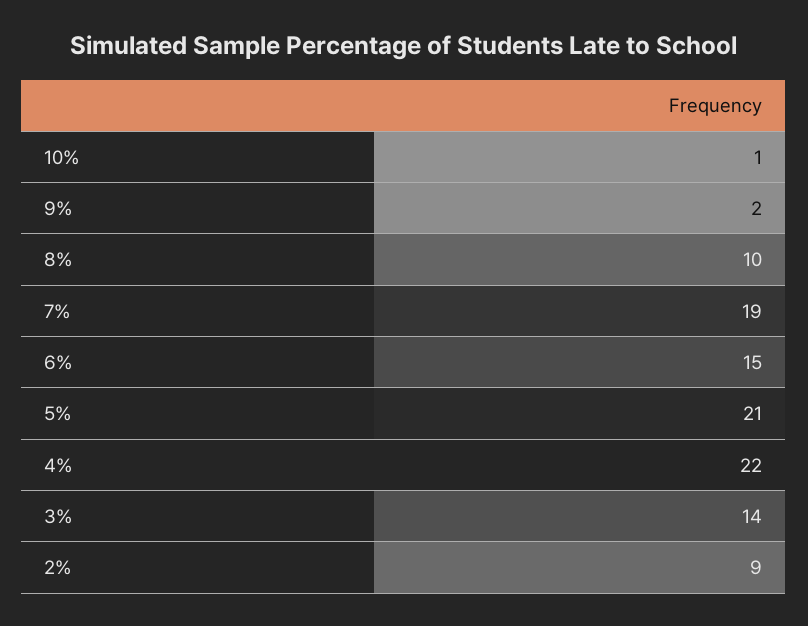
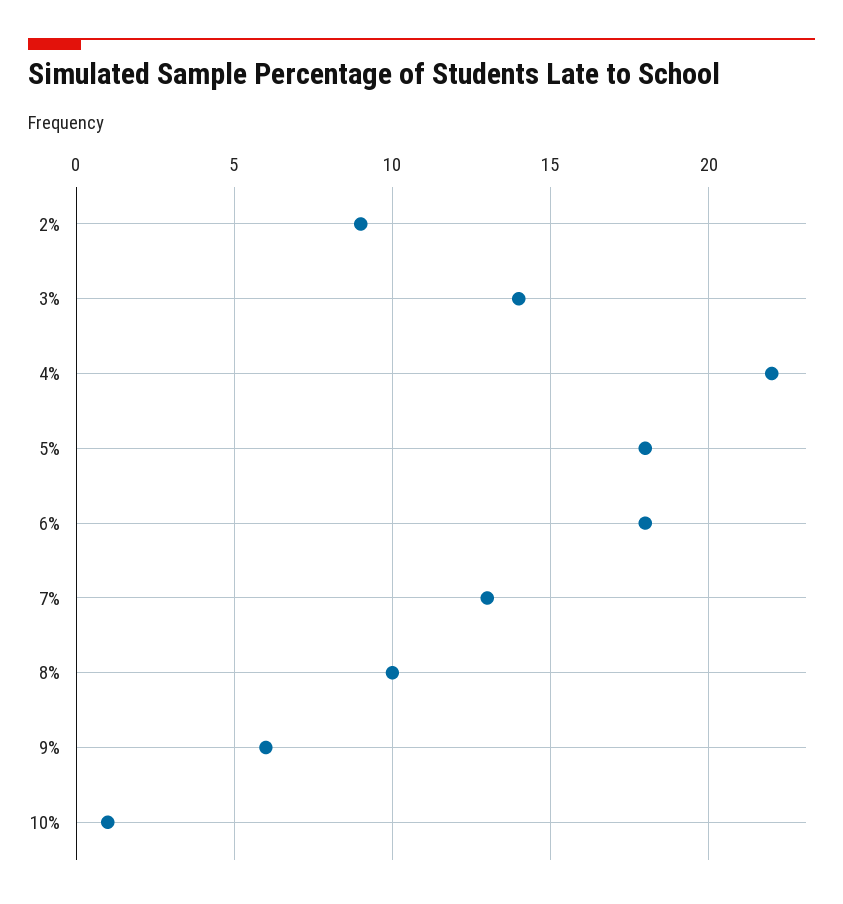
9%: 2 -> 6
7%: 19 -> 13
6%: 15 -> 18
5%: 21 -> 18

